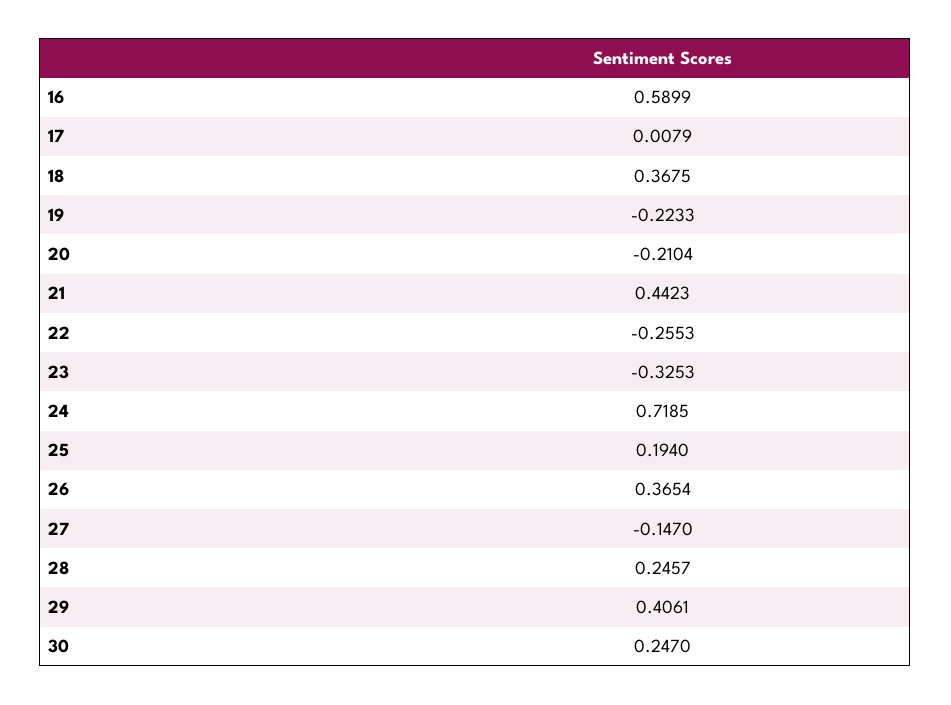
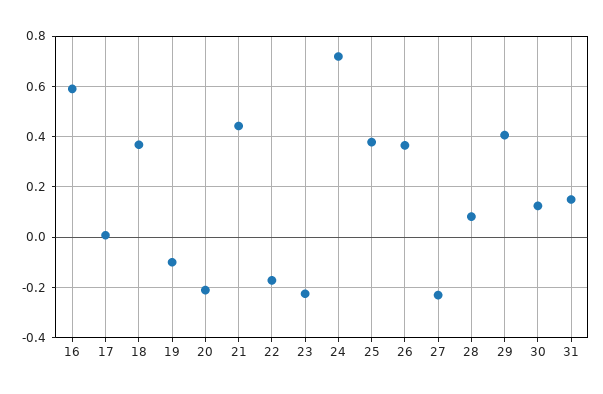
19: -0.2233 -> -0.1
22: -0.2553 -> -0.175
23: -0.3253 -> -0.225
25: 0.194 -> 0.375
27: -0.147 -> -0.225
28: 0.2457 -> 0.075
30: 0.247 -> 0.125
31: none -> 0.15

